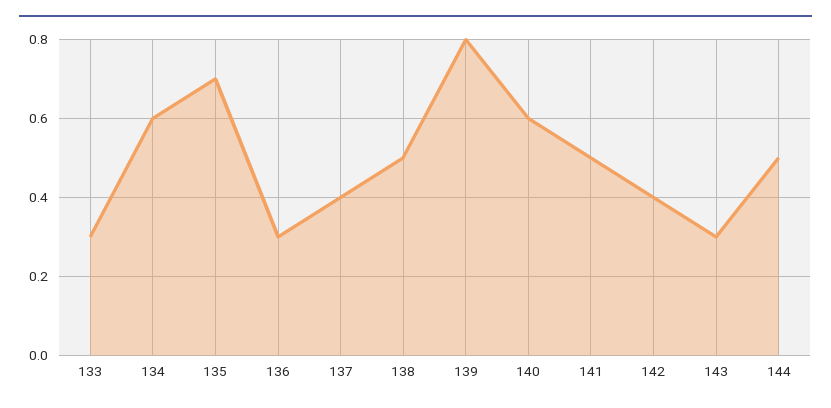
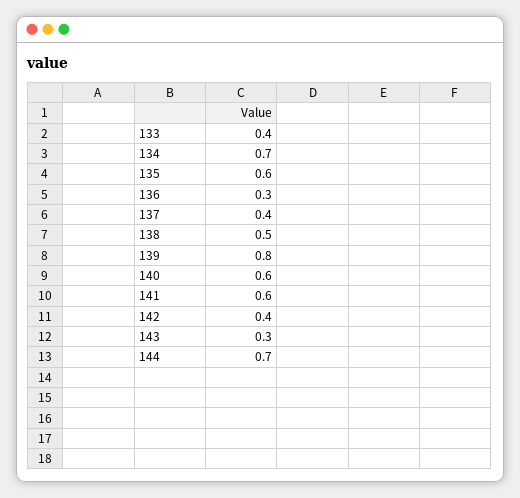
133: 0.3 -> 0.4
134: 0.6 -> 0.7
135: 0.7 -> 0.6
141: 0.5 -> 0.6
144: 0.5 -> 0.7

